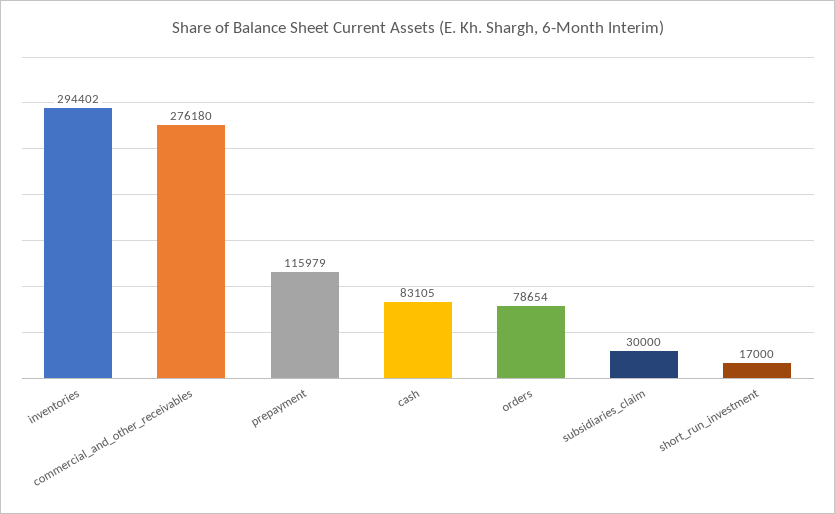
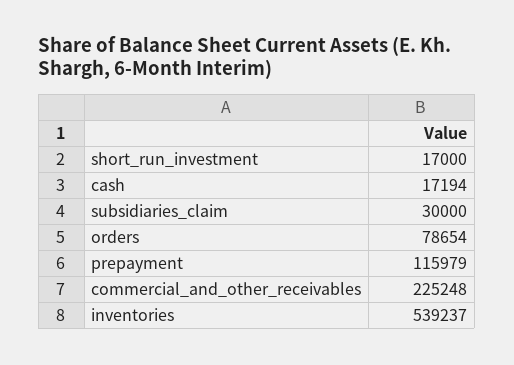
inventories: 294402 -> 539237
commercial_and_other_receivables: 276180 -> 225248
cash: 83105 -> 17194

